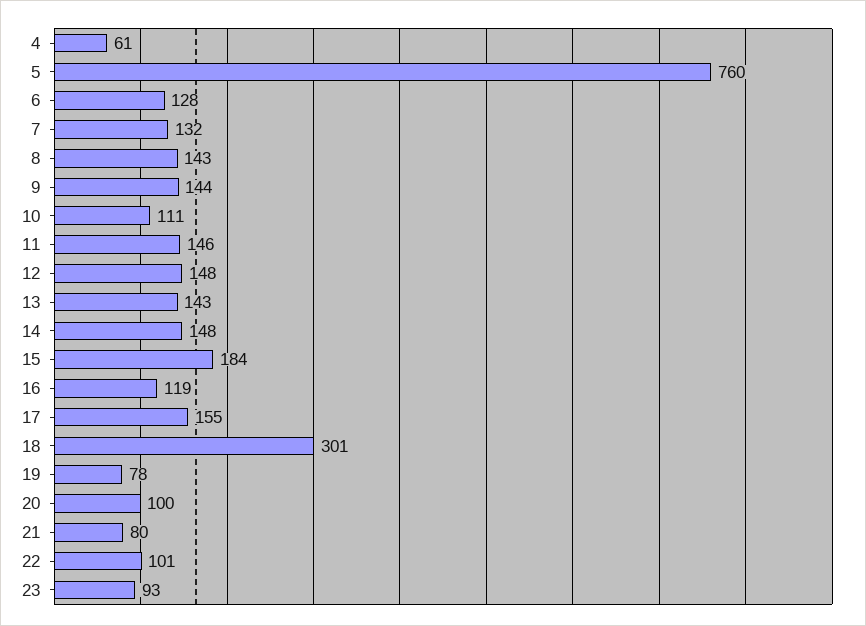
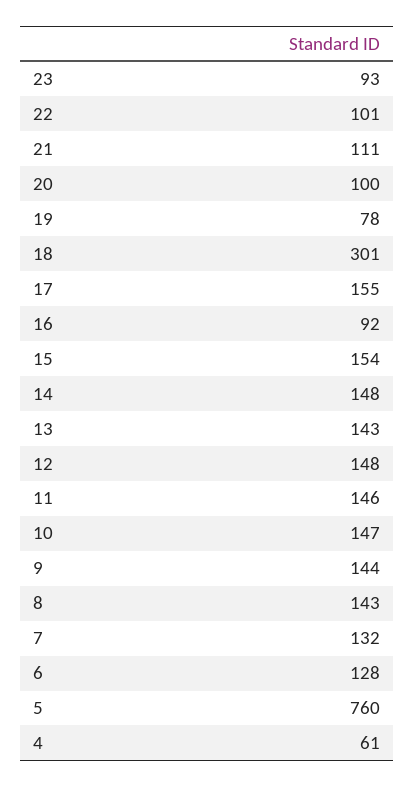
10: 111 -> 147
15: 184 -> 154
16: 119 -> 92
21: 80 -> 111

